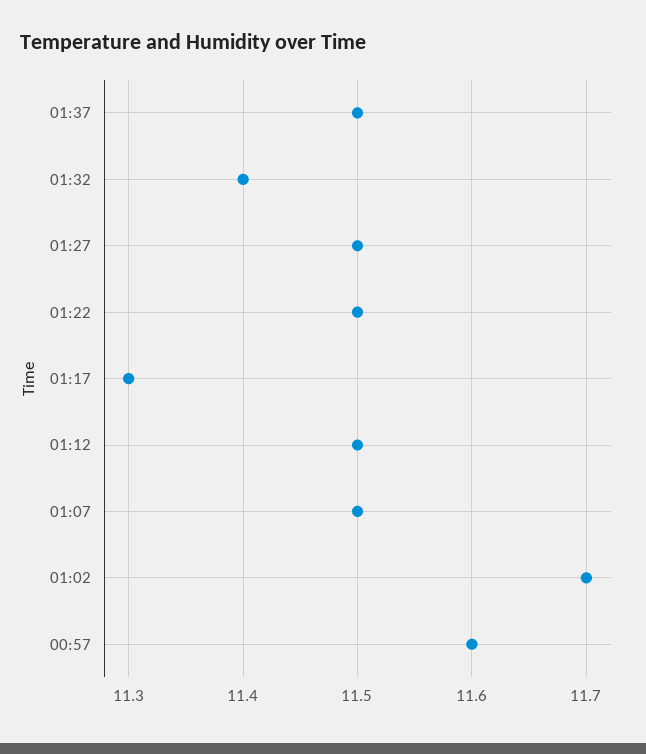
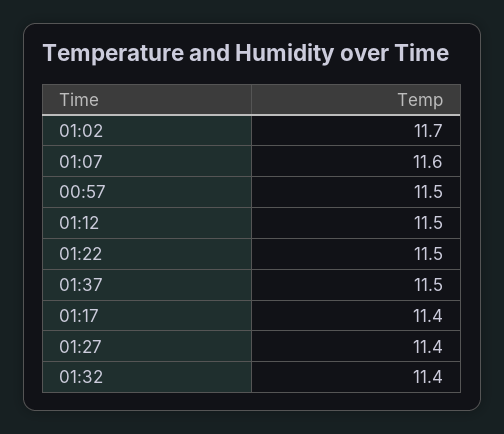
01:27: 11.5 -> 11.4
01:17: 11.3 -> 11.4
01:07: 11.5 -> 11.6
00:57: 11.6 -> 11.5

